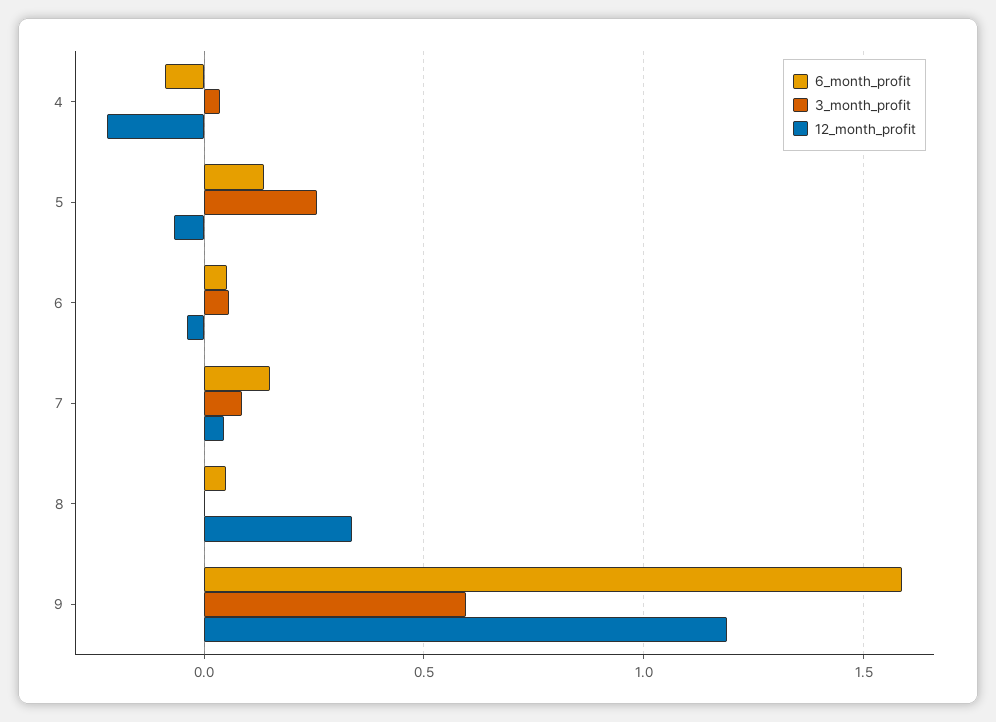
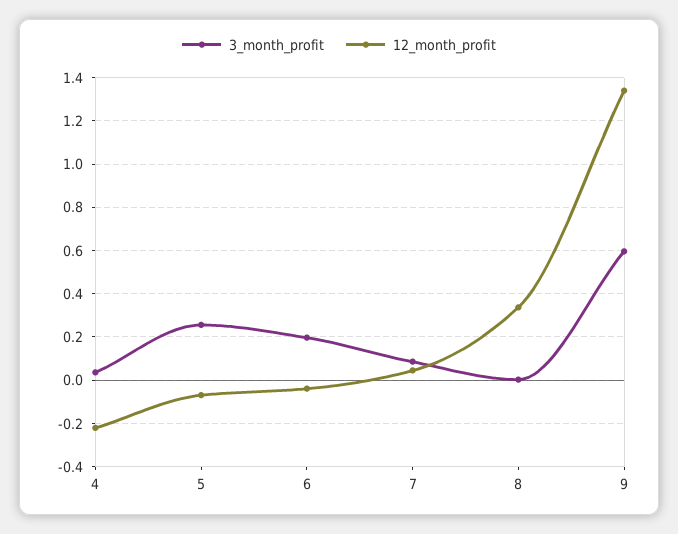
6_month_profit, 4: -0.1 -> none
6_month_profit, 5: 0.15 -> none
6_month_profit, 6: 0.05 -> none
3_month_profit, 6: 0.05 -> 0.2
6_month_profit, 7: 0.15 -> none
6_month_profit, 8: 0.05 -> none
6_month_profit, 9: 1.6 -> none
12_month_profit, 9: 1.2 -> 1.35

